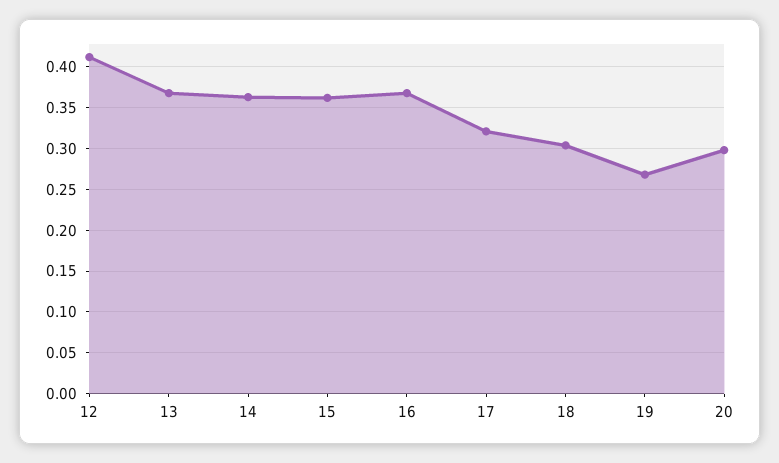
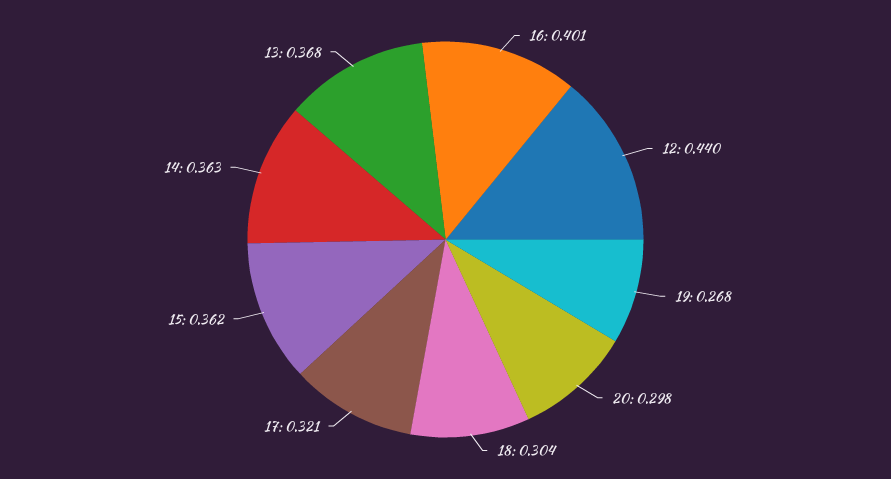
12: 0.41 -> 0.44
16: 0.37 -> 0.401

